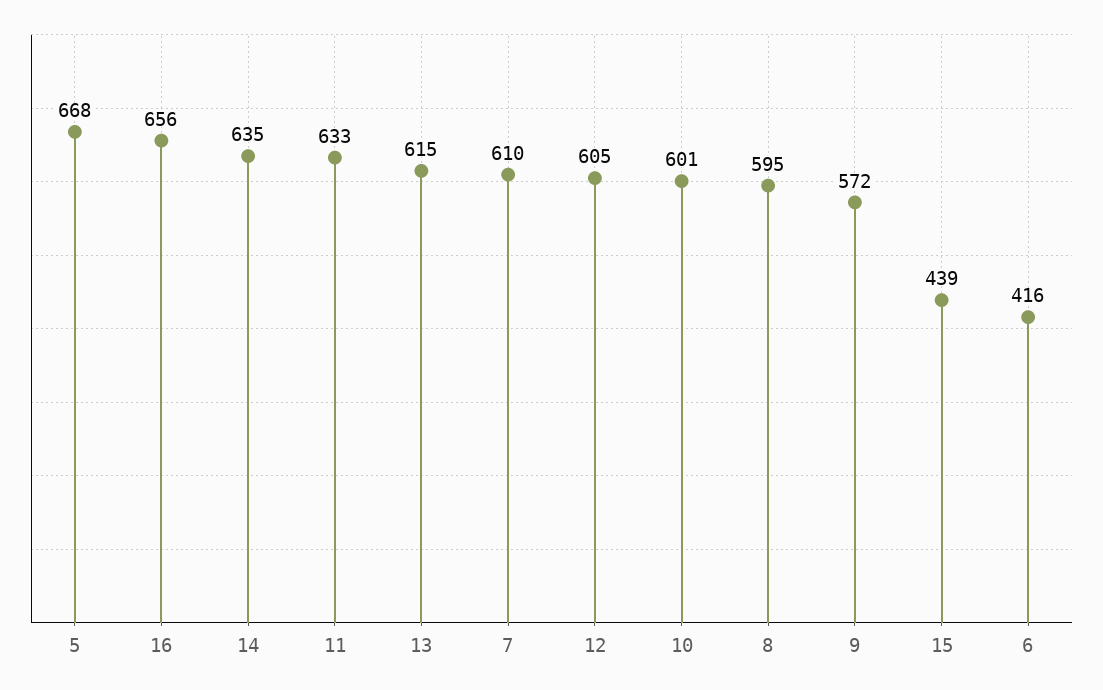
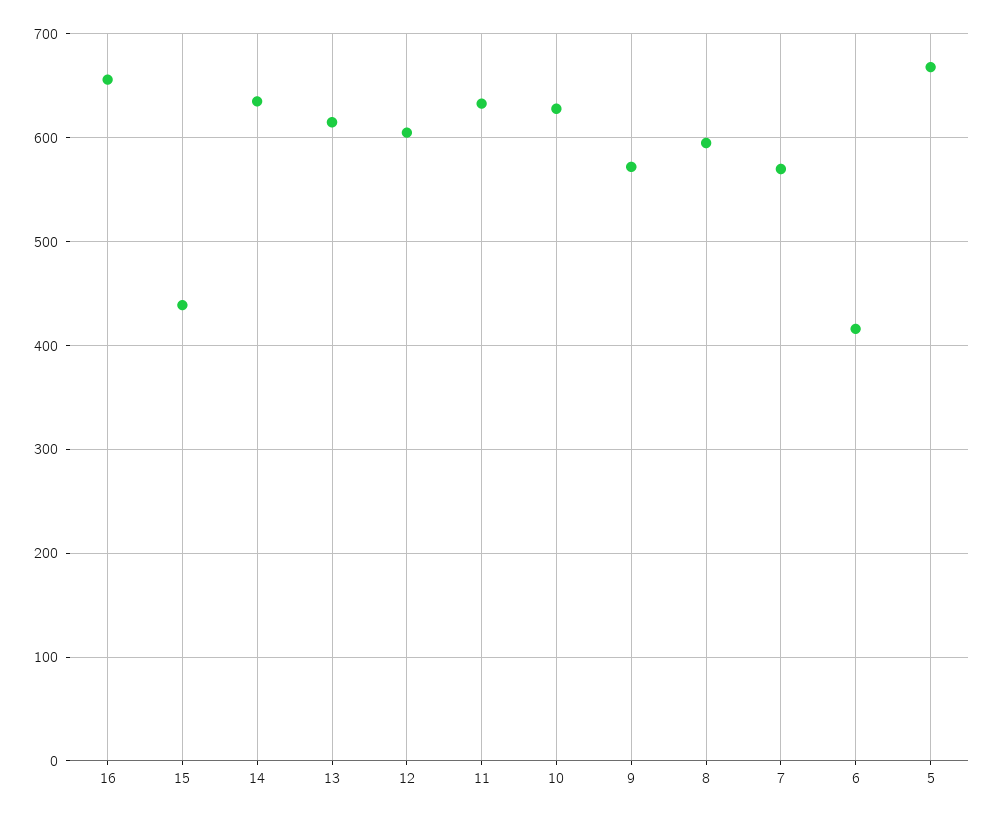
7: 610 -> 570
10: 601 -> 630

